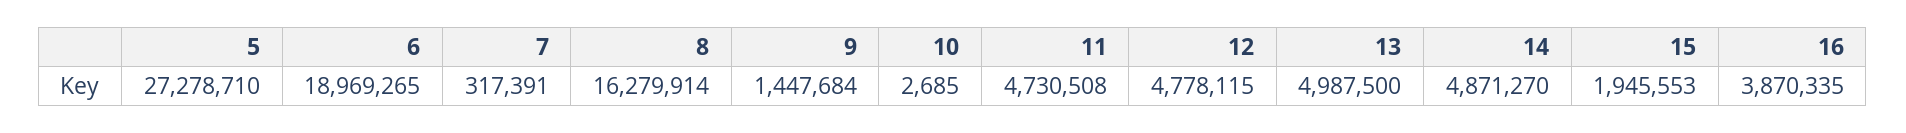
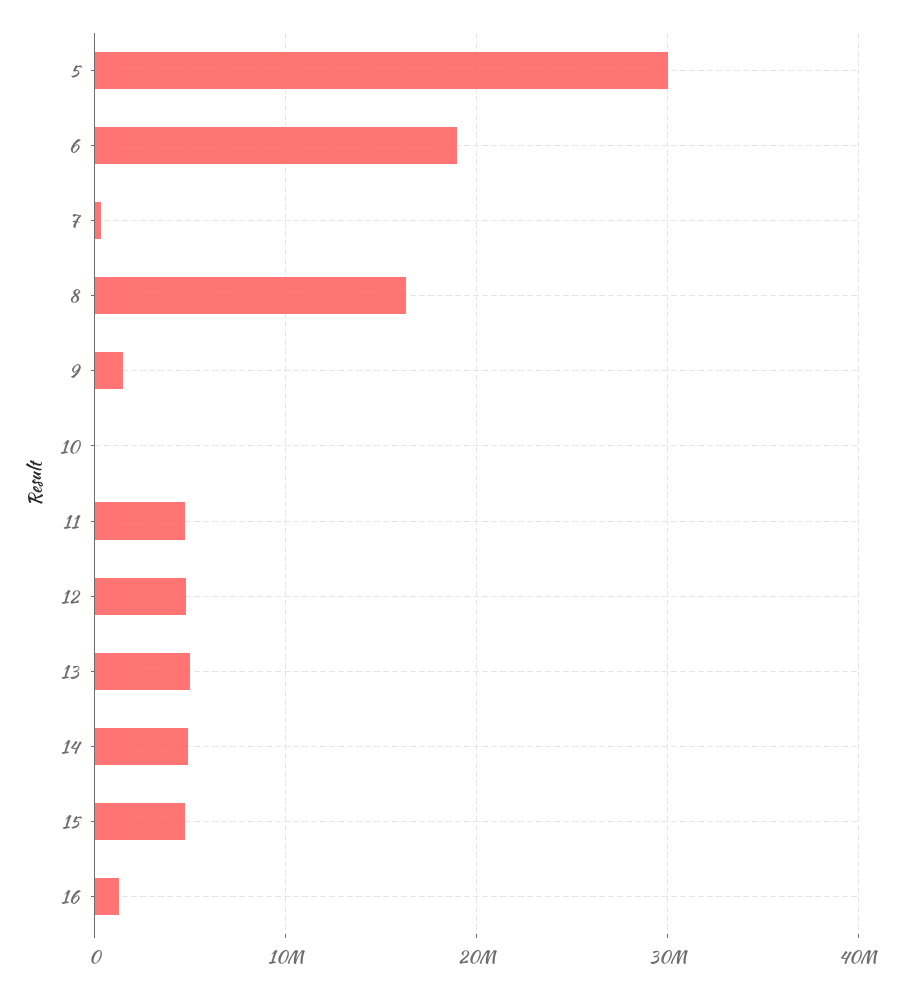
5: 27278710 -> 30000000
15: 1945553 -> 5000000
16: 3870335 -> 1000000

